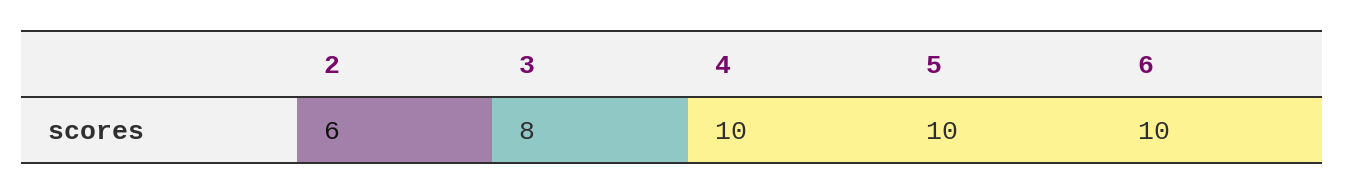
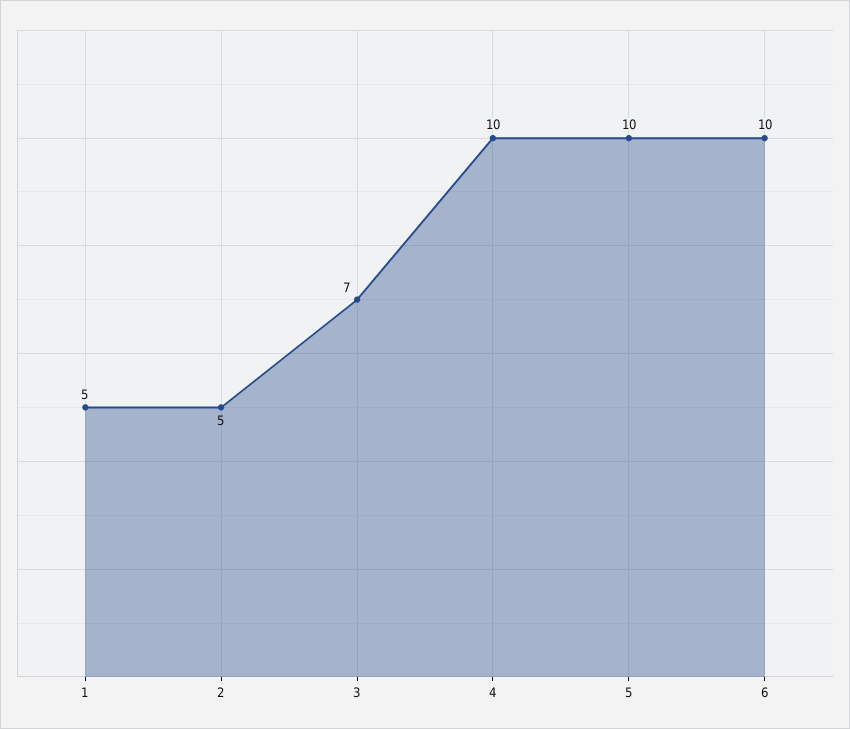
2: 6 -> 5
3: 8 -> 7
1: none -> 5

